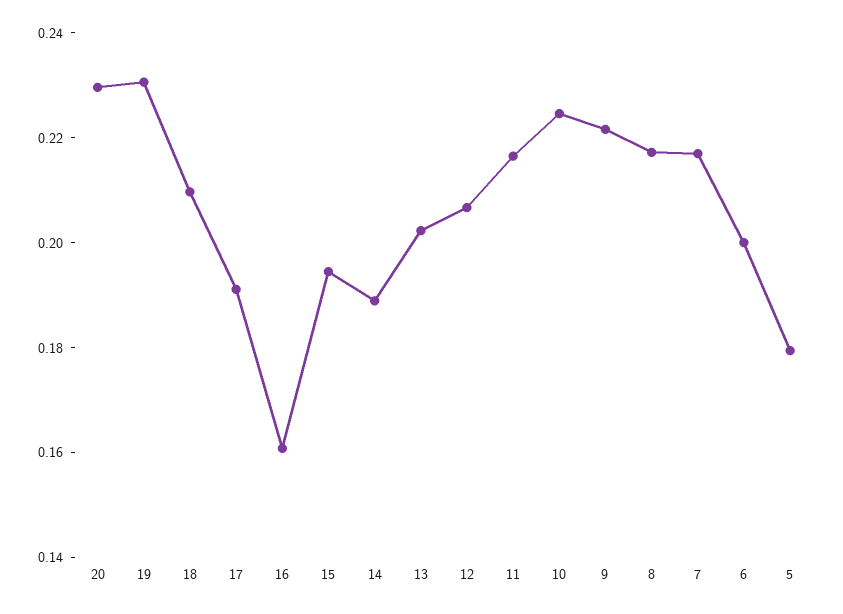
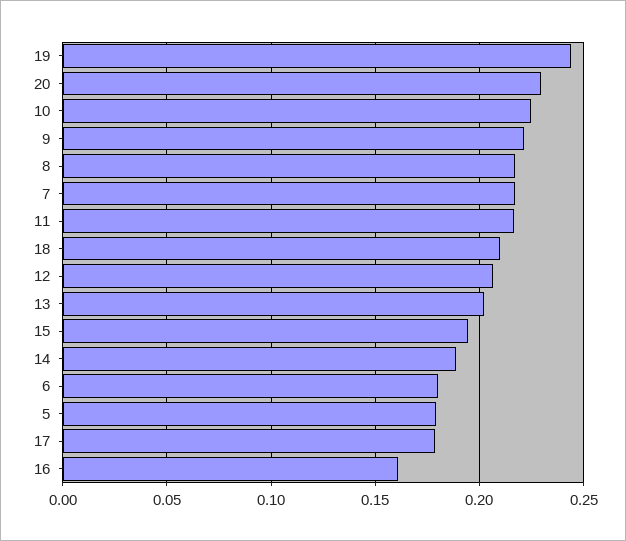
19: 0.23 -> 0.245
17: 0.19 -> 0.18
6: 0.2 -> 0.18

